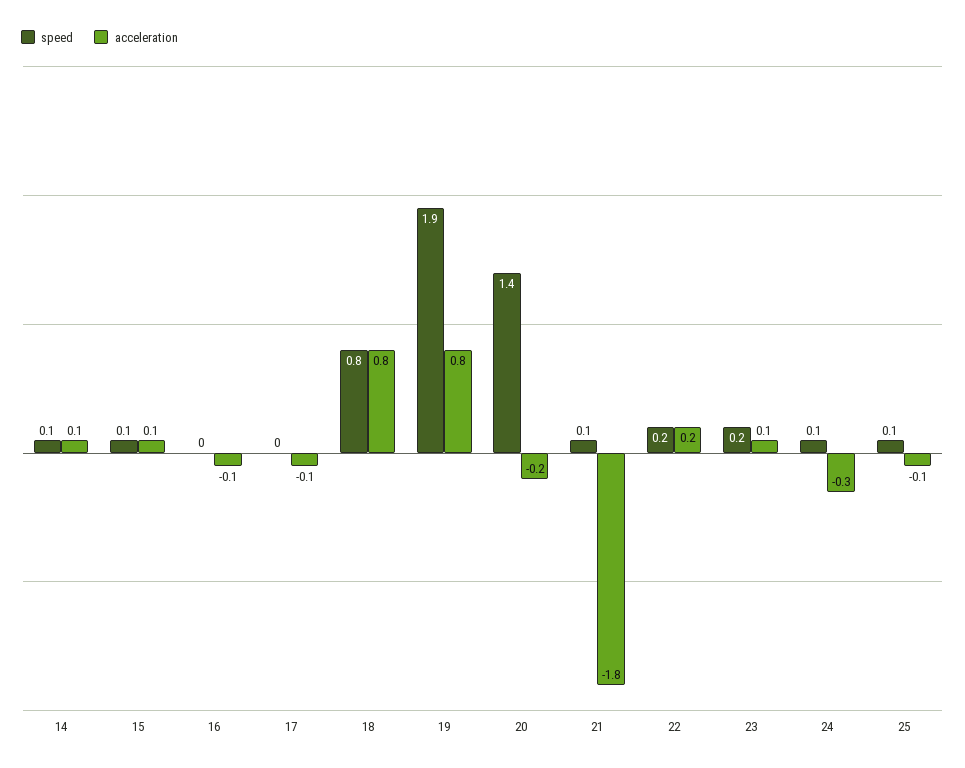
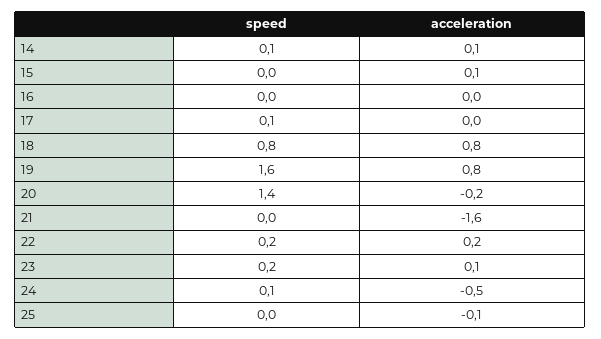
speed, 15: 0.1 -> 0
acceleration, 16: -0.1 -> 0
speed, 17: 0 -> 0.1
acceleration, 17: -0.1 -> 0
speed, 19: 1.9 -> 1.6
speed, 21: 0.1 -> 0
acceleration, 21: -1.8 -> -1.6
acceleration, 24: -0.3 -> -0.5
speed, 25: 0.1 -> 0

